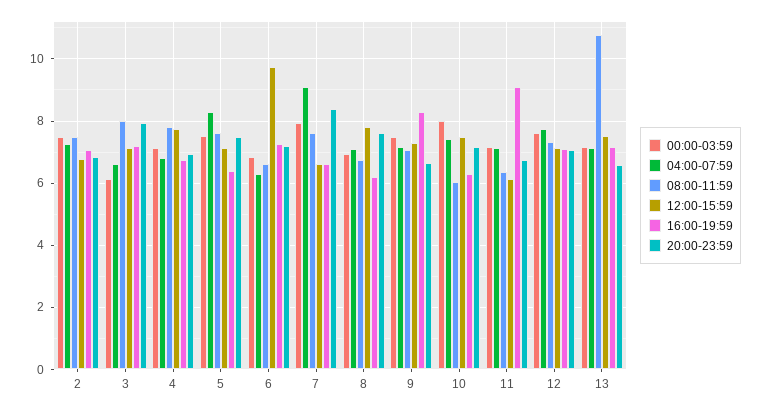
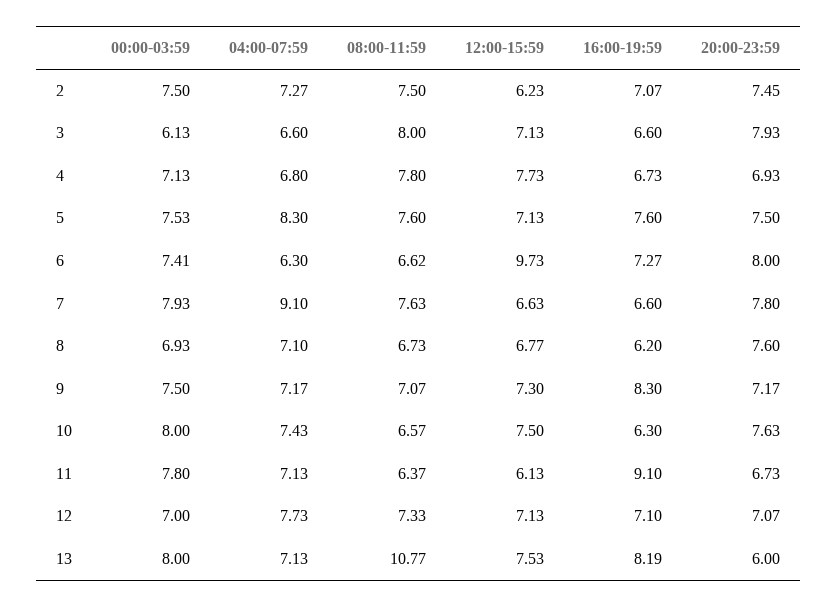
12:00-15:59, 2: 6.8 -> 6.23
20:00-23:59, 2: 6.8 -> 7.45
16:00-19:59, 3: 7.2 -> 6.6
16:00-19:59, 5: 6.4 -> 7.6
00:00-03:59, 6: 6.8 -> 7.41
20:00-23:59, 6: 7.2 -> 8
20:00-23:59, 7: 8.4 -> 7.8
12:00-15:59, 8: 7.8 -> 6.77
20:00-23:59, 9: 6.6 -> 7.17
08:00-11:59, 10: 6 -> 6.57
20:00-23:59, 10: 7.2 -> 7.63
00:00-03:59, 11: 7.2 -> 7.8
00:00-03:59, 12: 7.6 -> 7
00:00-03:59, 13: 7.2 -> 8
16:00-19:59, 13: 7.2 -> 8.19
20:00-23:59, 13: 6.6 -> 6

